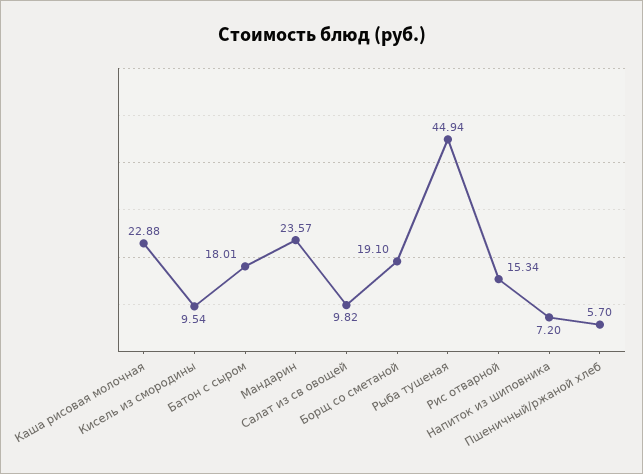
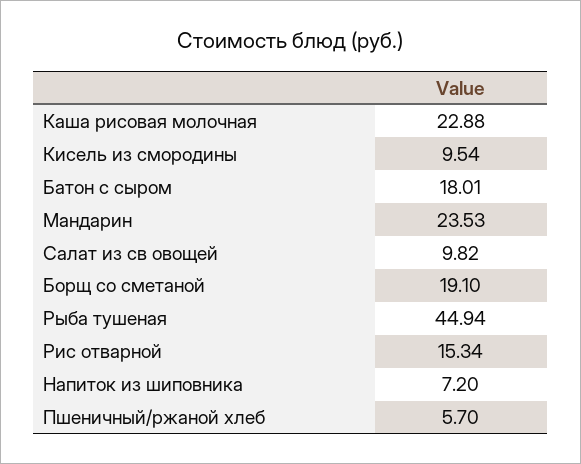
Мандарин: 23.57 -> 23.53

